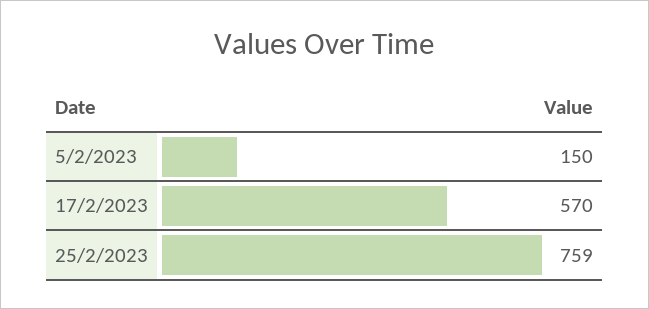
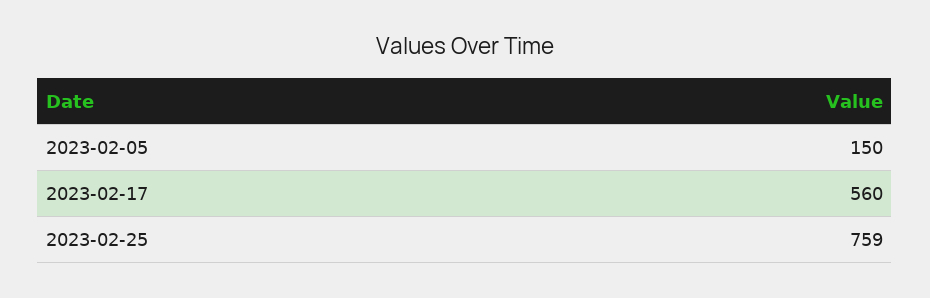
17/2/2023: 570 -> 560

